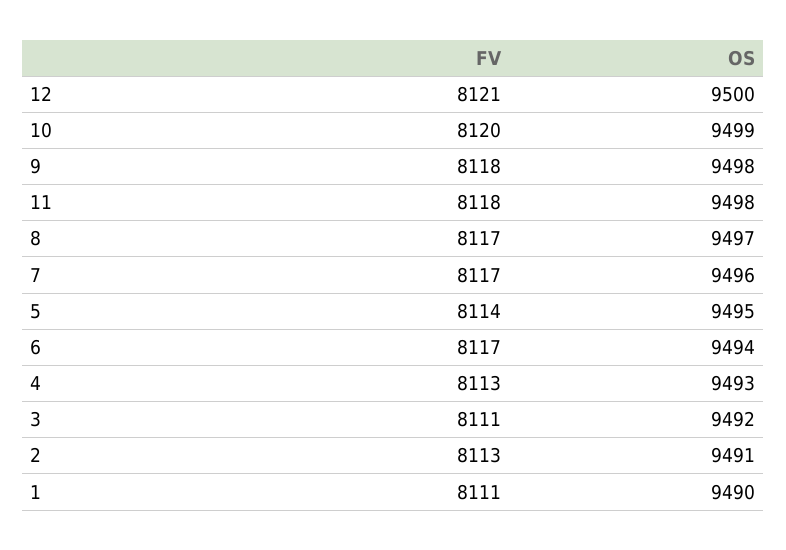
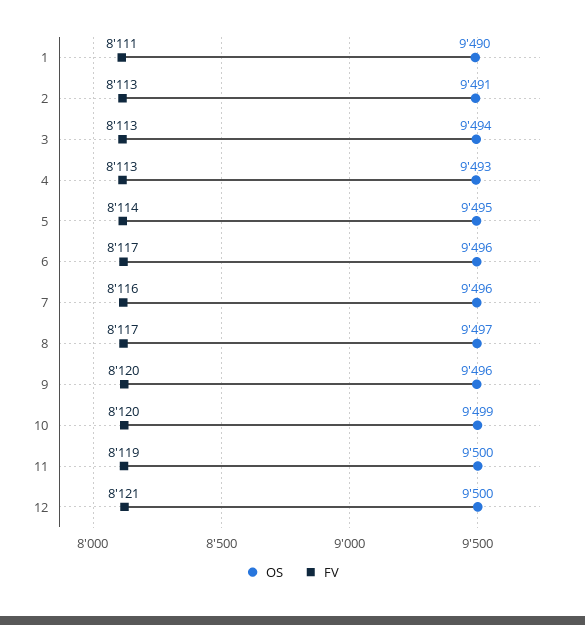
FV, 9: 8118 -> 8120
OS, 9: 9498 -> 9496
FV, 11: 8118 -> 8119
OS, 11: 9498 -> 9500
FV, 7: 8117 -> 8116
OS, 6: 9494 -> 9496
FV, 3: 8111 -> 8113
OS, 3: 9492 -> 9494

